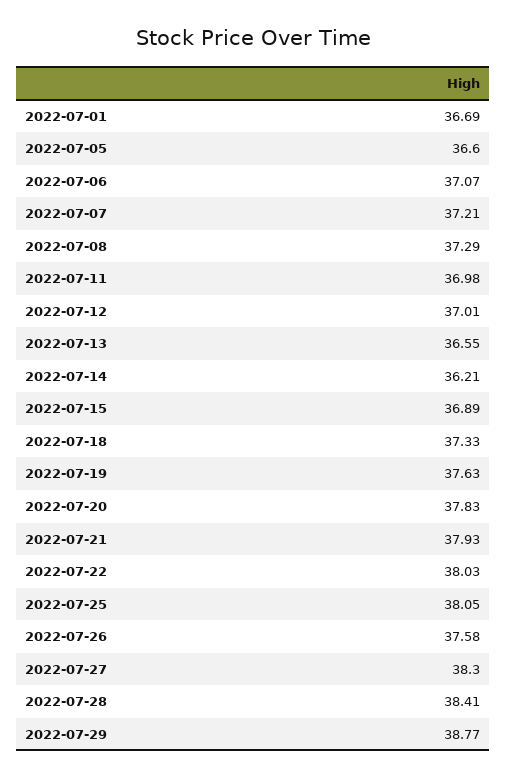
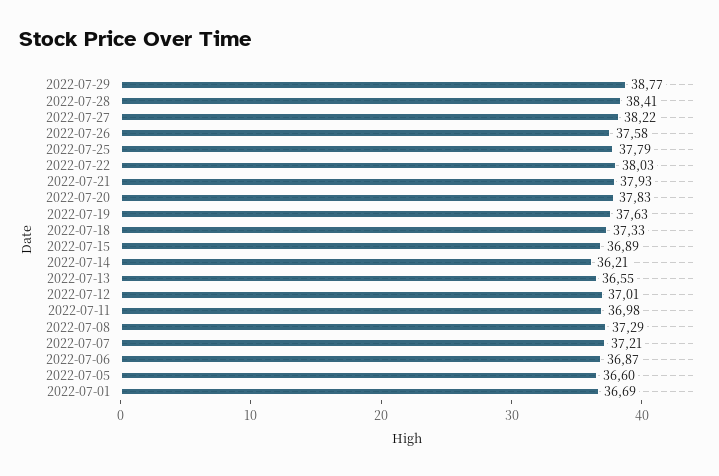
2022-07-06: 37.07 -> 36.87
2022-07-25: 38.05 -> 37.79
2022-07-27: 38.3 -> 38.22

